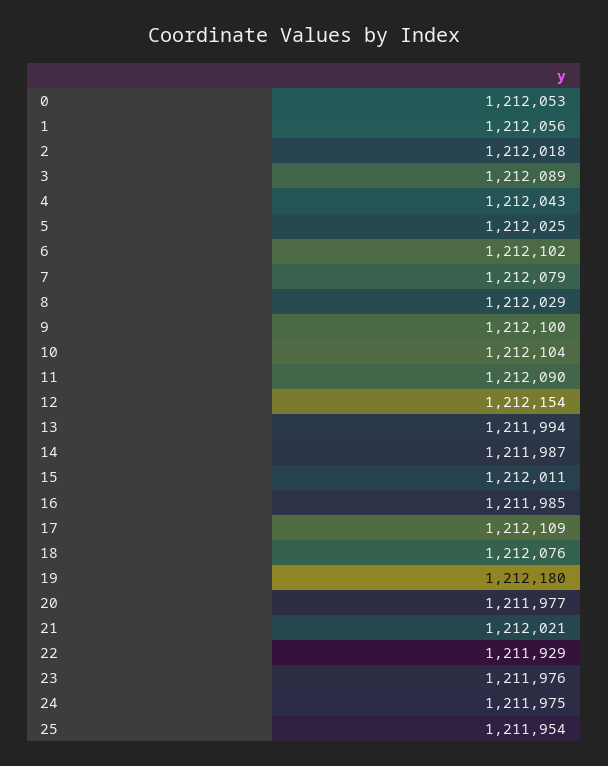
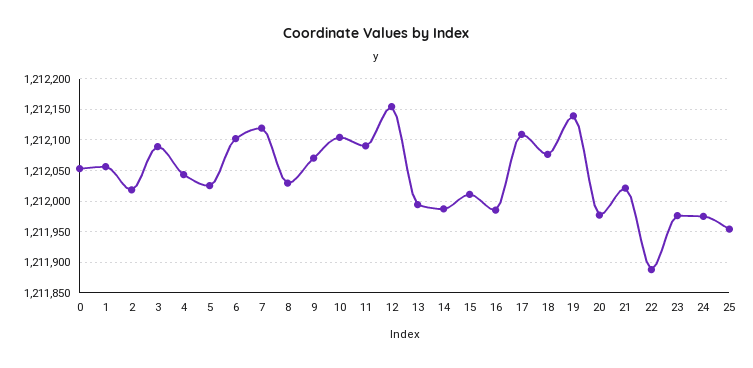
7: 1212079 -> 1212120
9: 1212100 -> 1212070
19: 1212180 -> 1212140
22: 1211929 -> 1211890

